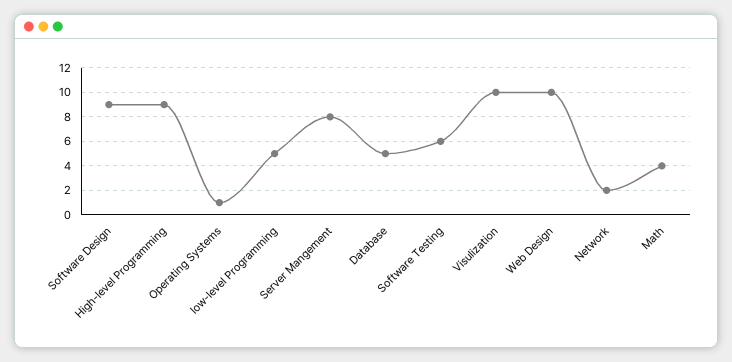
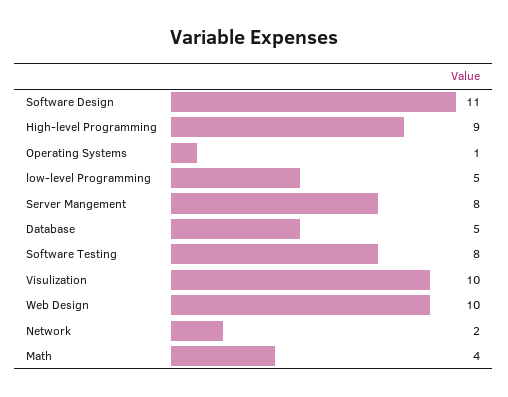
Software Design: 9 -> 11
Software Testing: 6 -> 8

